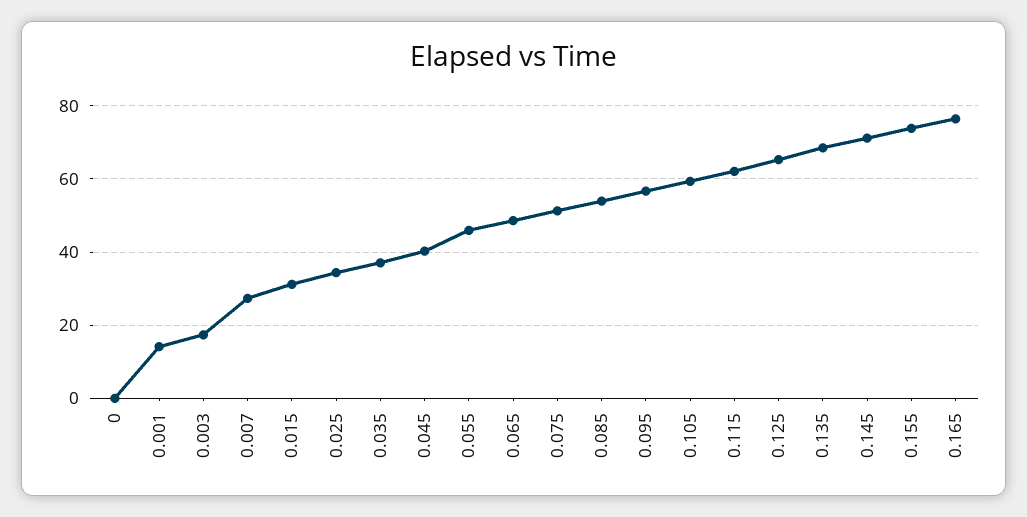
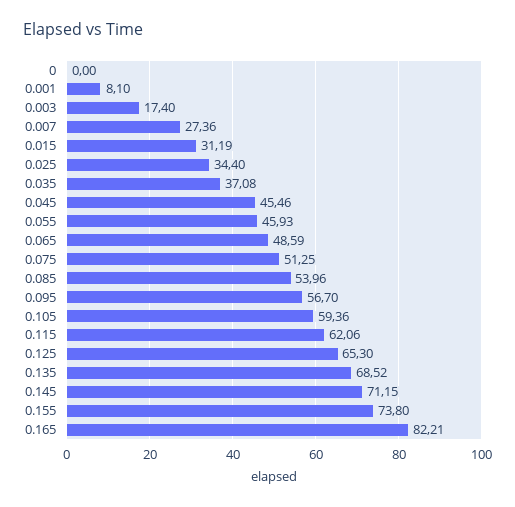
0.001: 14 -> 8.1
0.045: 40 -> 45.46
0.165: 76 -> 82.21

